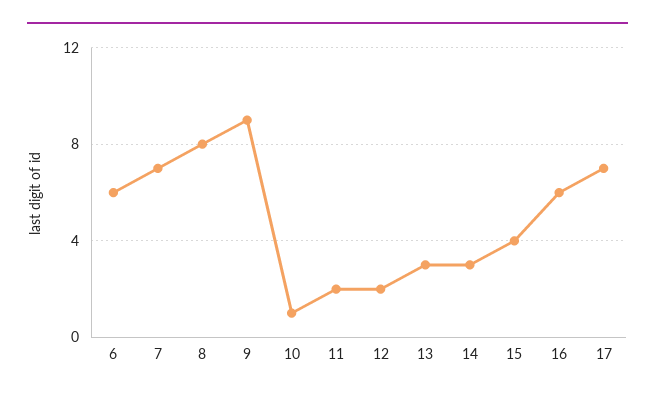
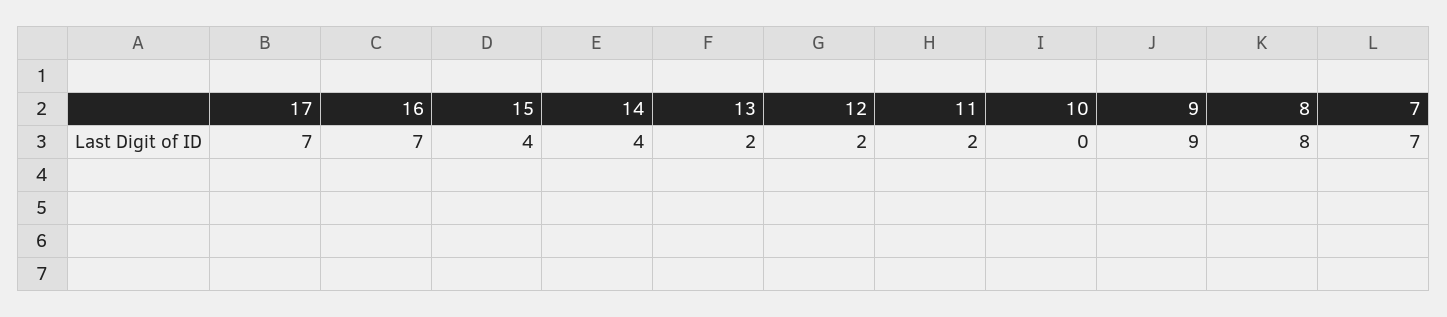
6: 6 -> none
10: 1 -> 0
13: 3 -> 2
14: 3 -> 4
16: 6 -> 7

